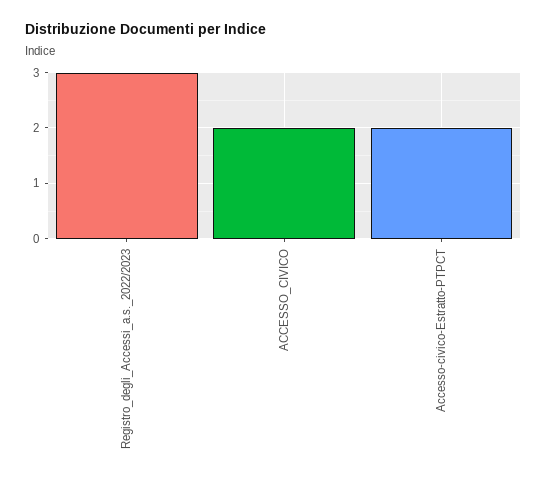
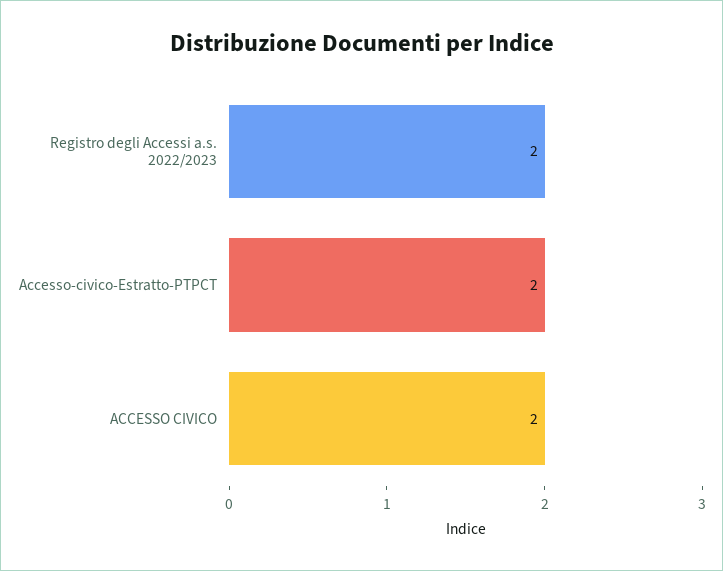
Registro_degli_Accessi_a.s._2022/2023: 3 -> 2

